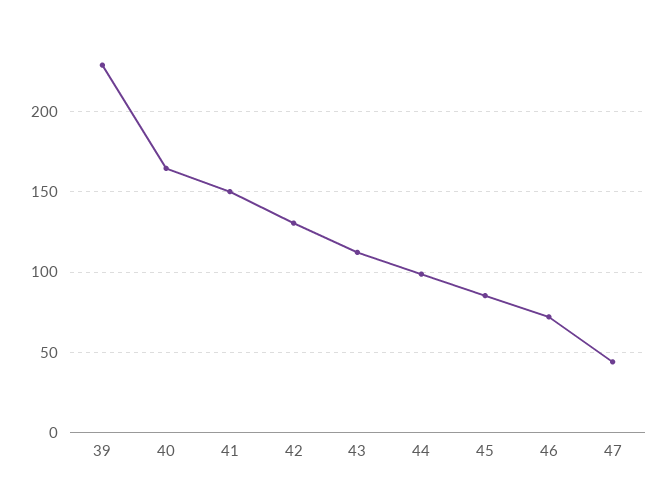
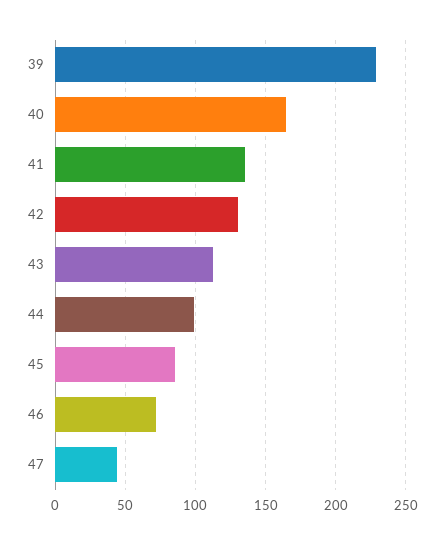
41: 150 -> 135

